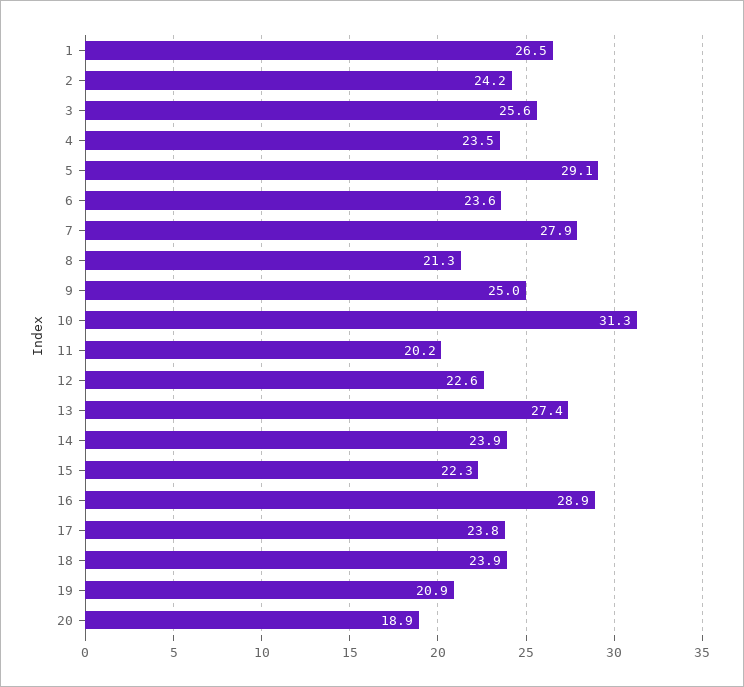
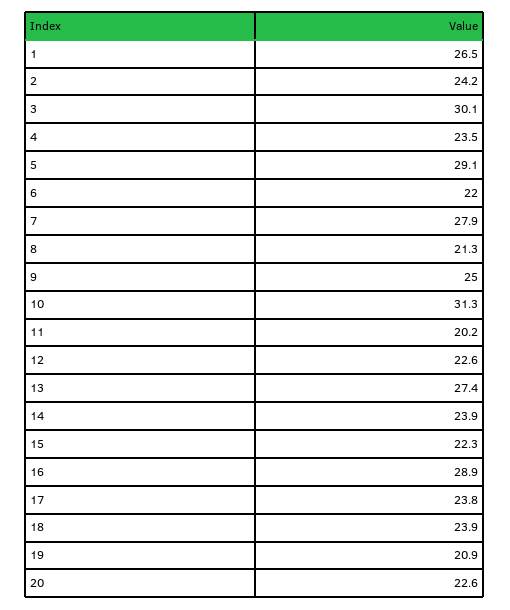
3: 25.6 -> 30.1
6: 23.6 -> 22
20: 18.9 -> 22.6

